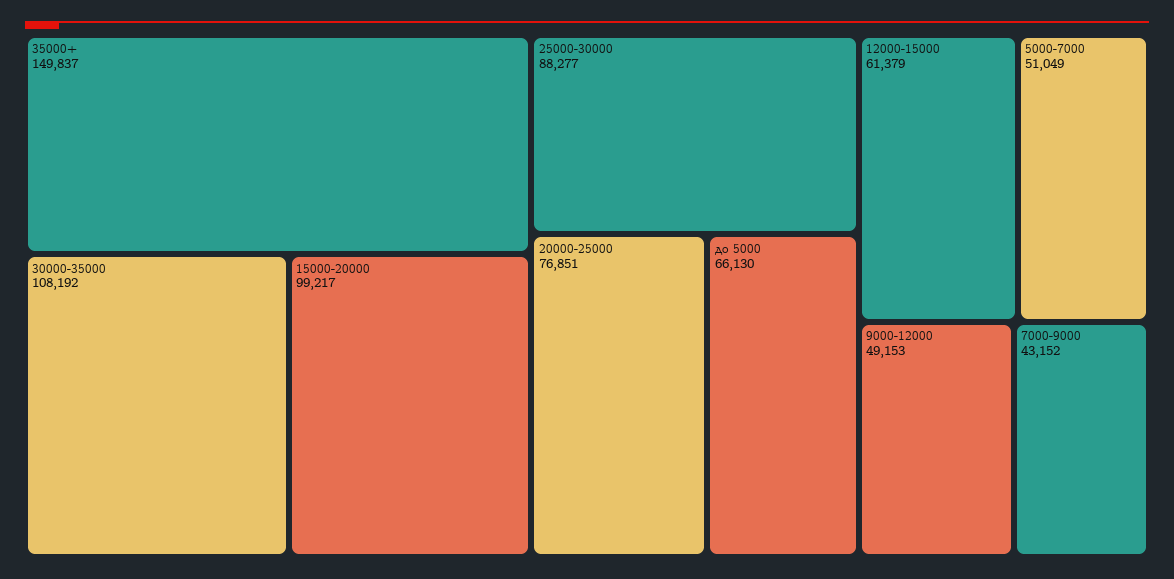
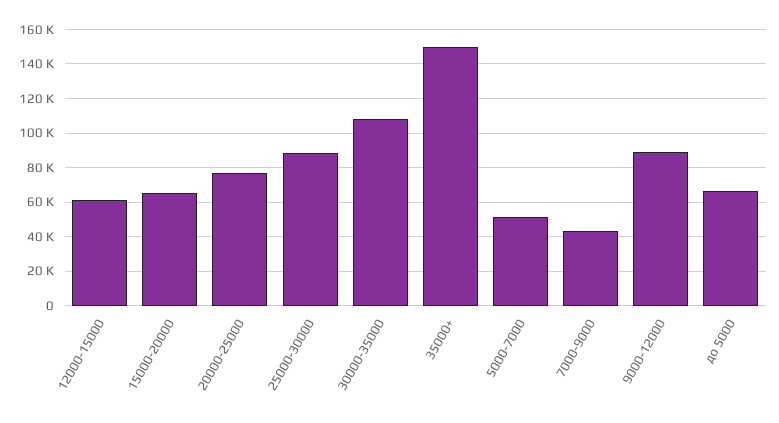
15000-20000: 99217 -> 65000
9000-12000: 49153 -> 90000

